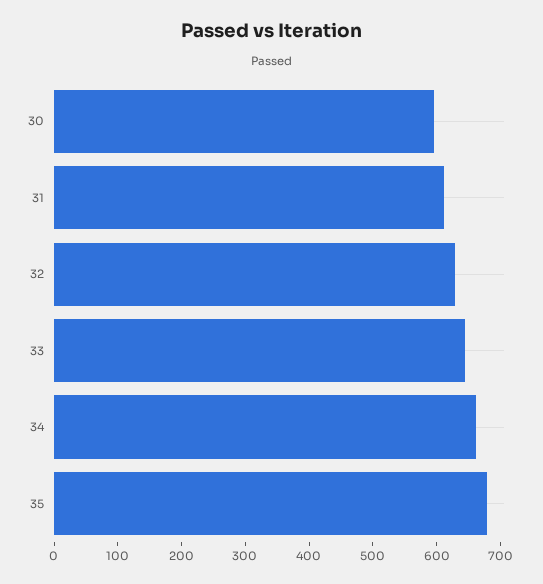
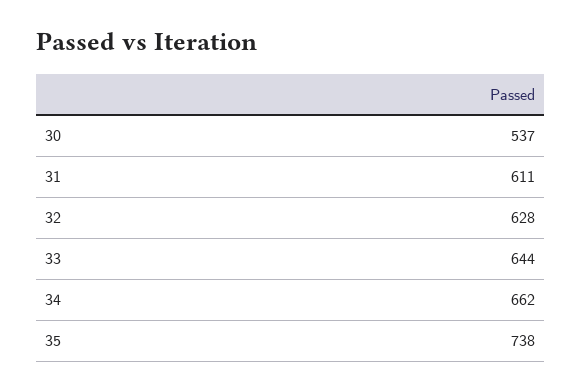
30: 600 -> 537
35: 680 -> 738

